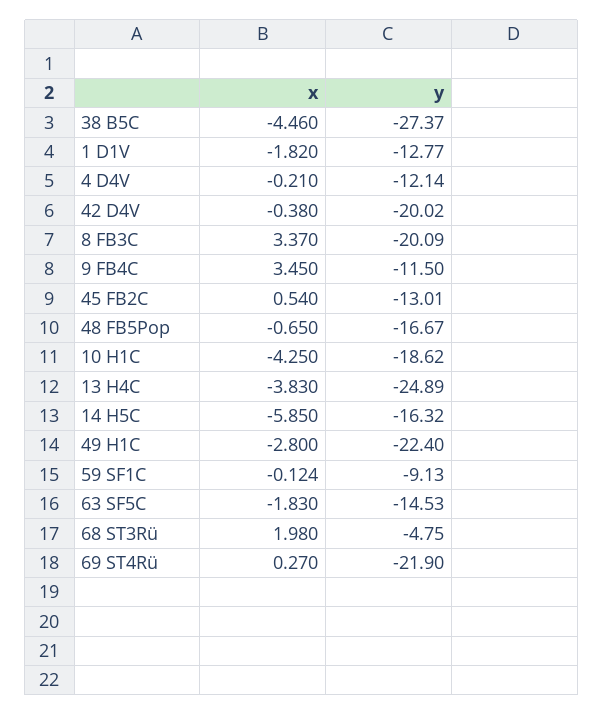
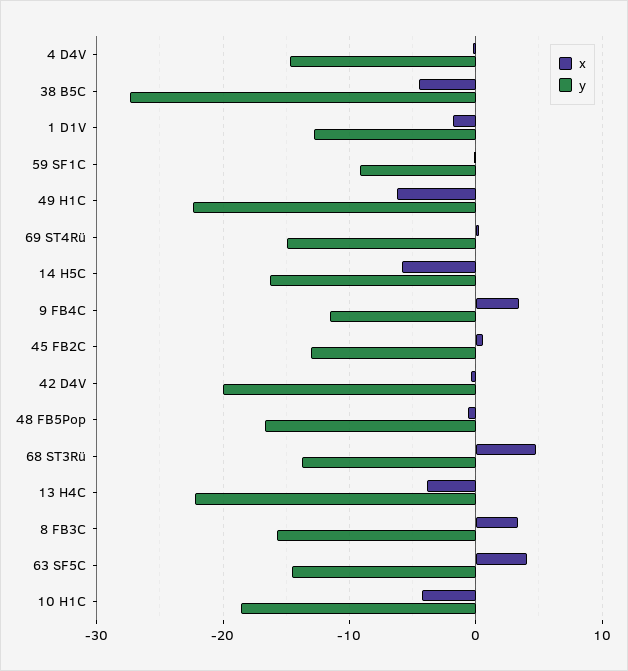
y, 4 D4V: -12.14 -> -15
y, 8 FB3C: -20.09 -> -16
y, 13 H4C: -24.89 -> -22
x, 49 H1C: -2.8 -> -6
x, 63 SF5C: -1.83 -> 4
x, 68 ST3Rü: 1.98 -> 5
y, 68 ST3Rü: -4.75 -> -14
y, 69 ST4Rü: -21.9 -> -15

